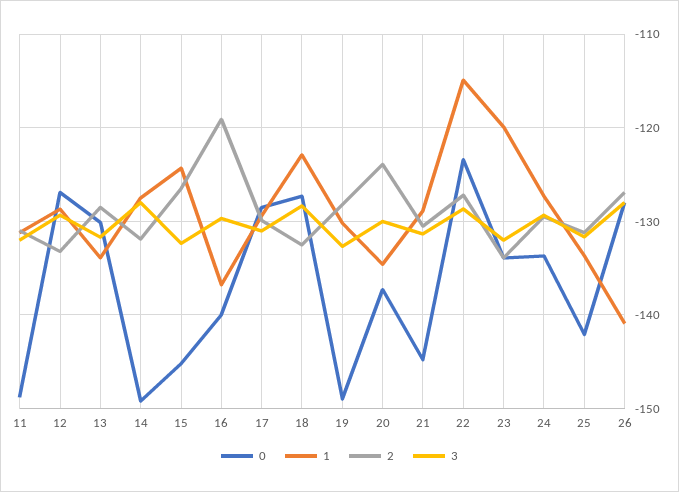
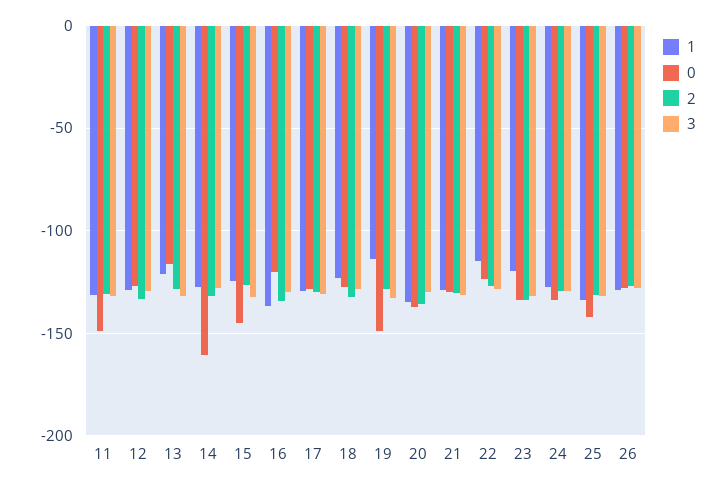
0, 13: -130 -> -115
1, 13: -134 -> -120
0, 14: -149 -> -160
0, 16: -140 -> -120
2, 16: -119 -> -135
1, 19: -130 -> -115
2, 20: -124 -> -135
0, 21: -145 -> -130
1, 26: -141 -> -130

